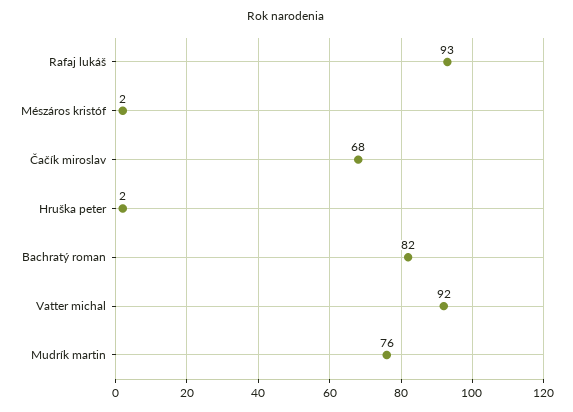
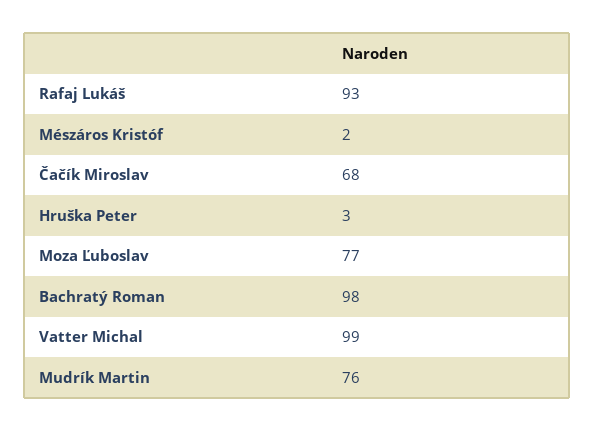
Hruška peter: 2 -> 3
Bachratý roman: 82 -> 98
Vatter michal: 92 -> 99
Moza Ľuboslav: none -> 77

